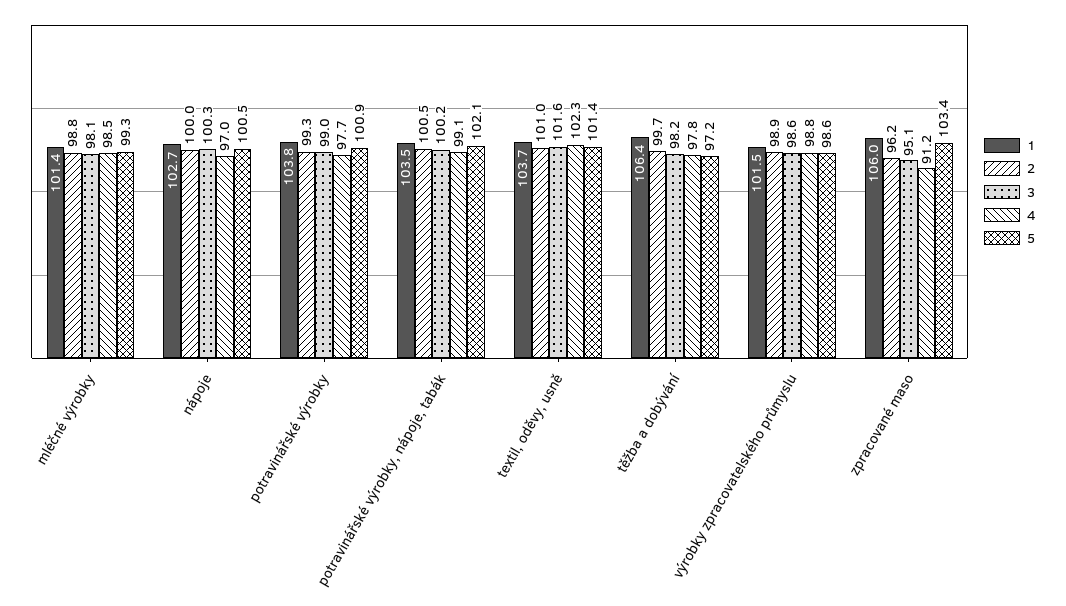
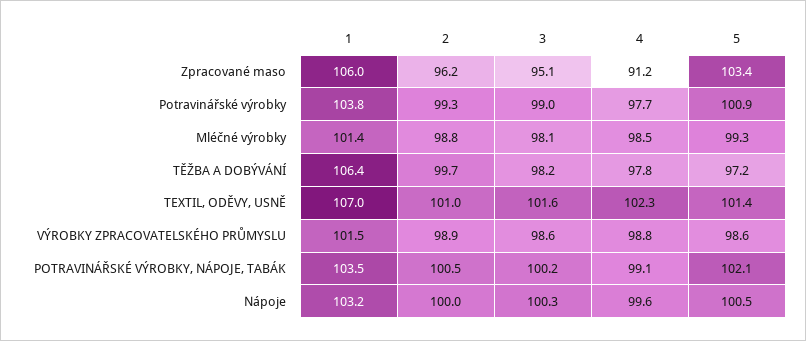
1, nápoje: 102.7 -> 103.2
4, nápoje: 97 -> 99.6
1, textil, oděvy, usně: 103.7 -> 107

